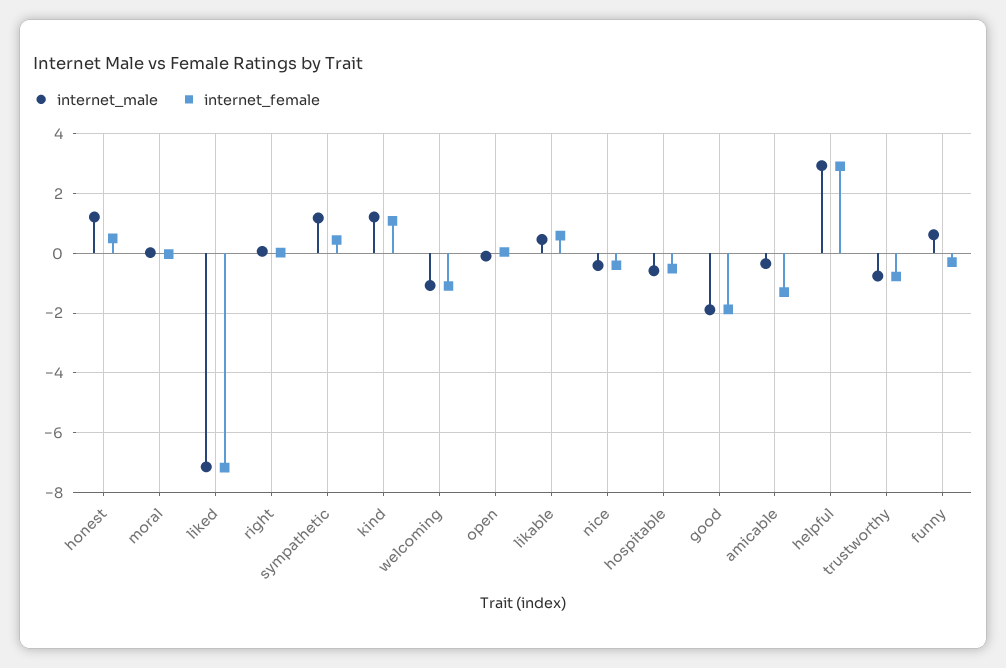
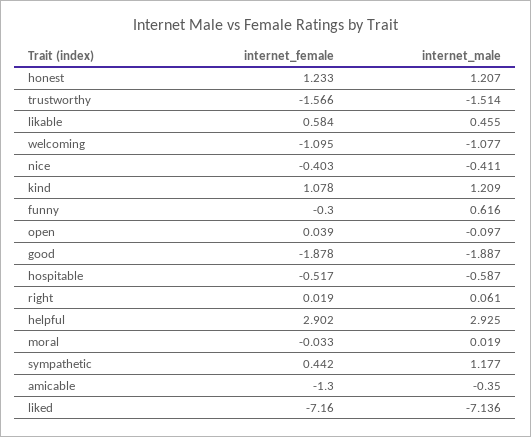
internet_female, honest: 0.5 -> 1.233
internet_male, trustworthy: -0.75 -> -1.514
internet_female, trustworthy: -0.75 -> -1.566

